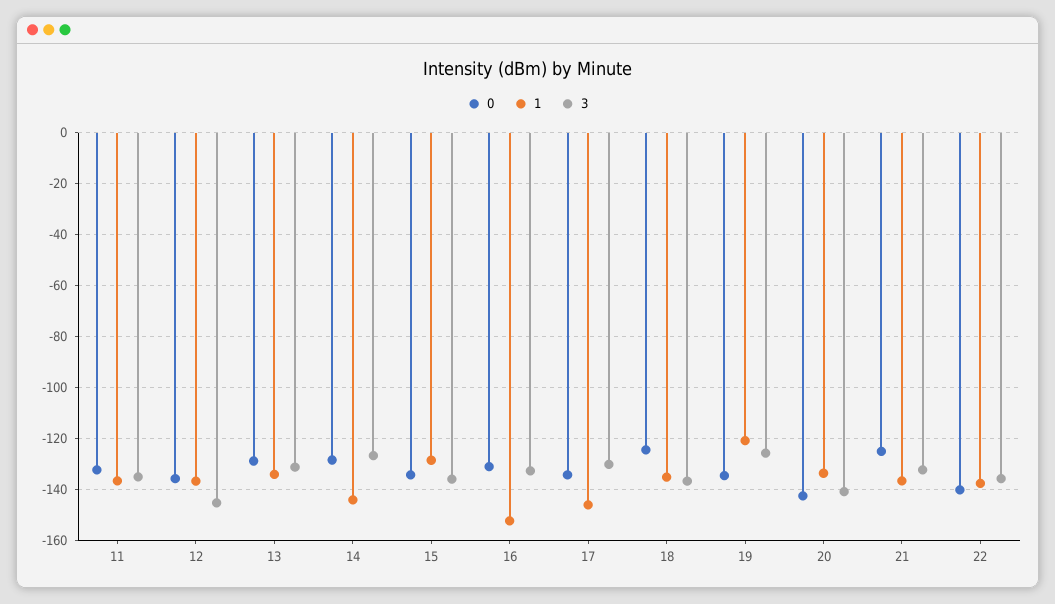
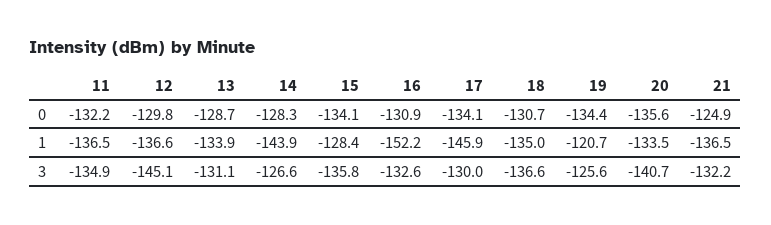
0, 12: -135 -> -129.8
0, 18: -125 -> -130.7
0, 20: -142.5 -> -135.6
0, 22: -140 -> none
1, 22: -137.5 -> none
3, 22: -135 -> none

